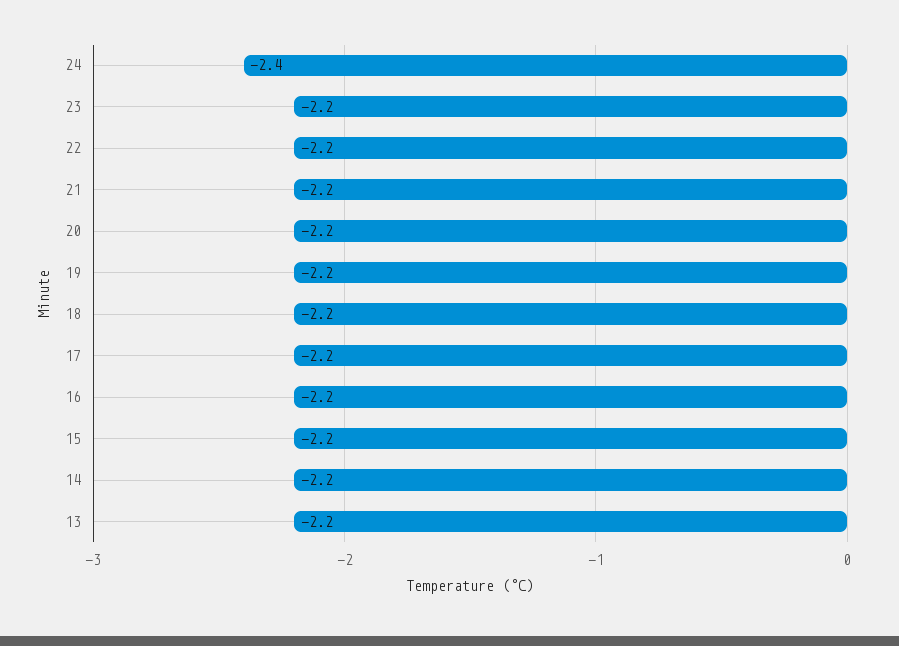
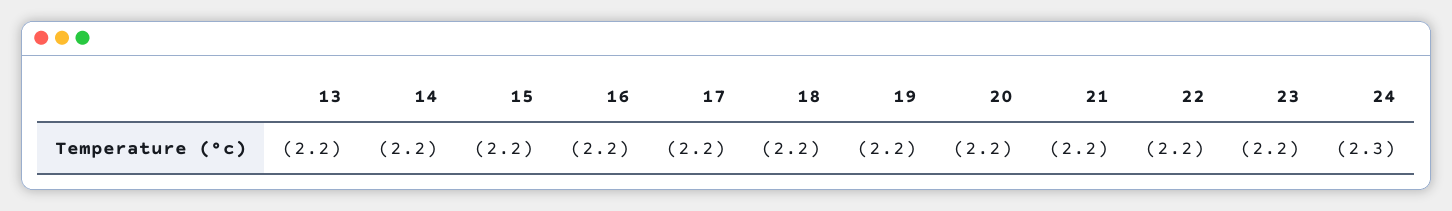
24: -2.4 -> -2.3

